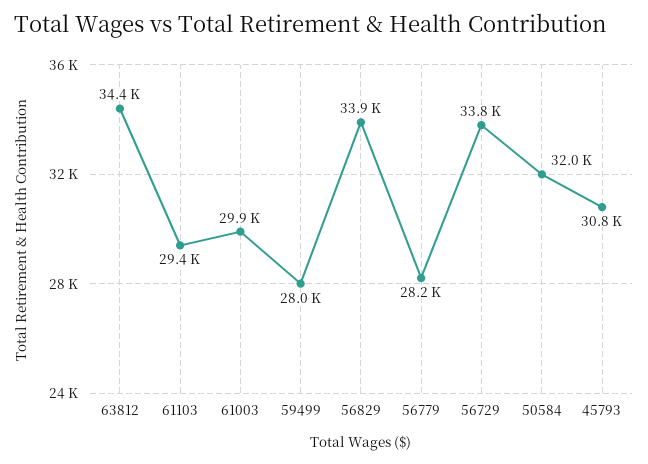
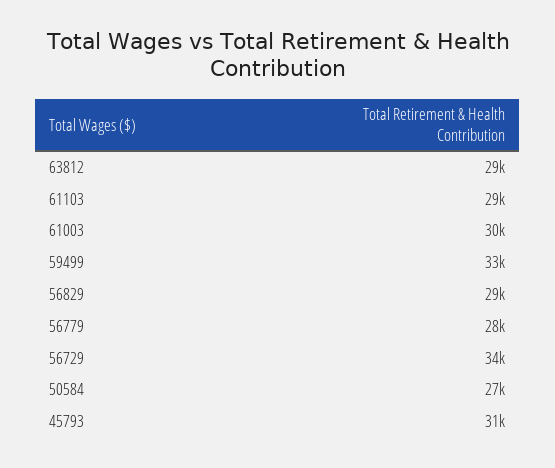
63812: 34400 -> 29000
59499: 28000 -> 33000
56829: 33900 -> 29000
50584: 32000 -> 27000

